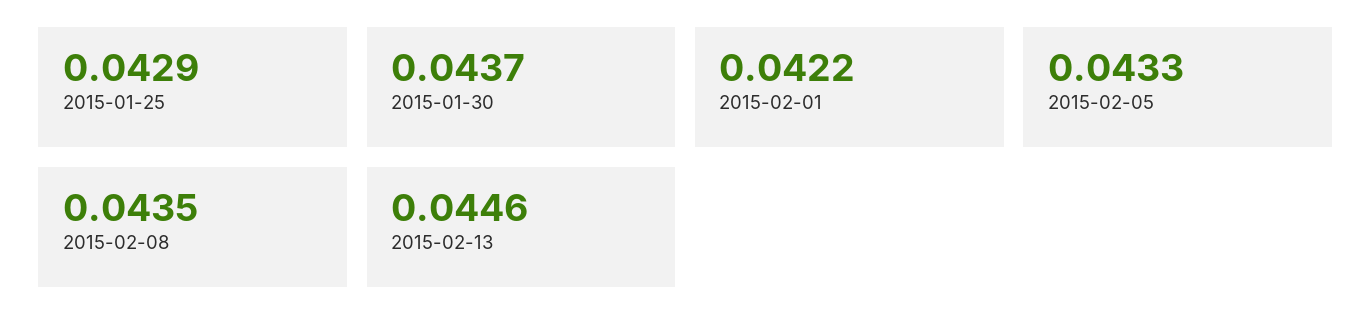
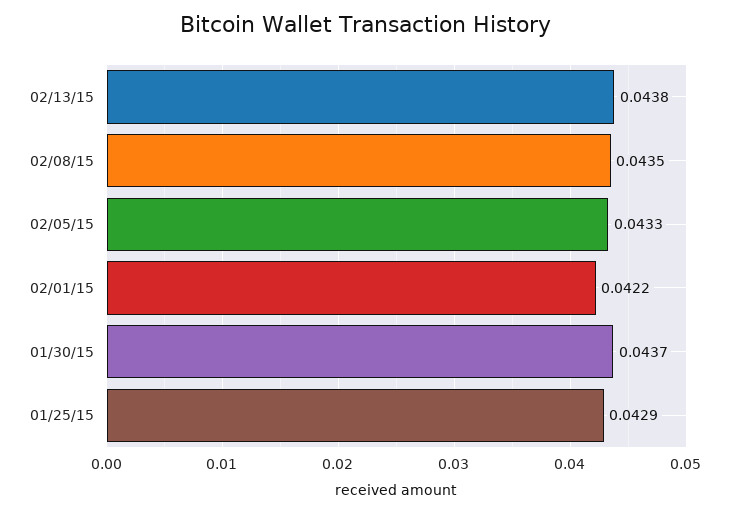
2015-02-13: 0.0446 -> 0.0438

